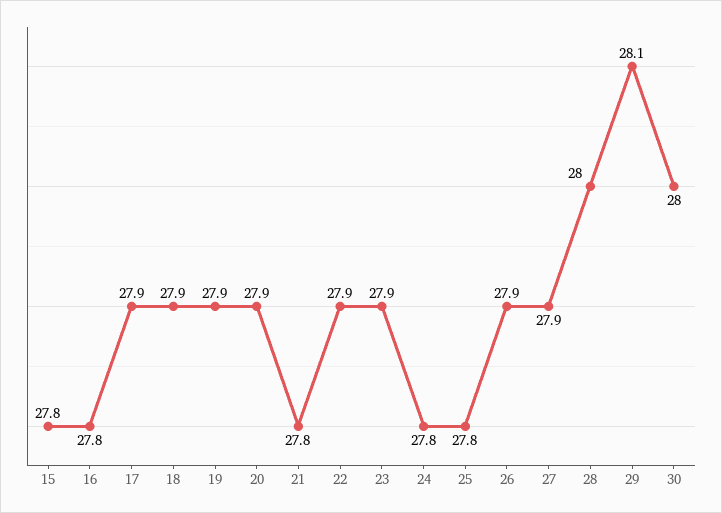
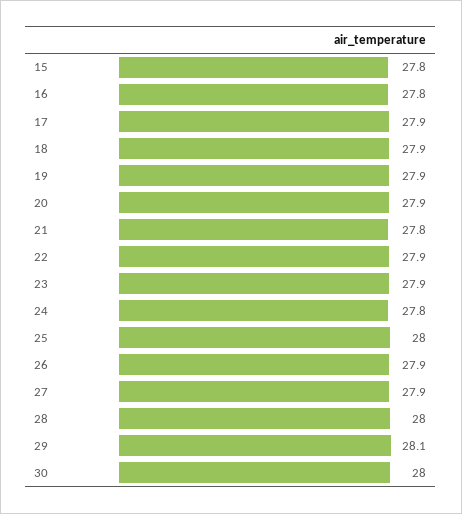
25: 27.8 -> 28

